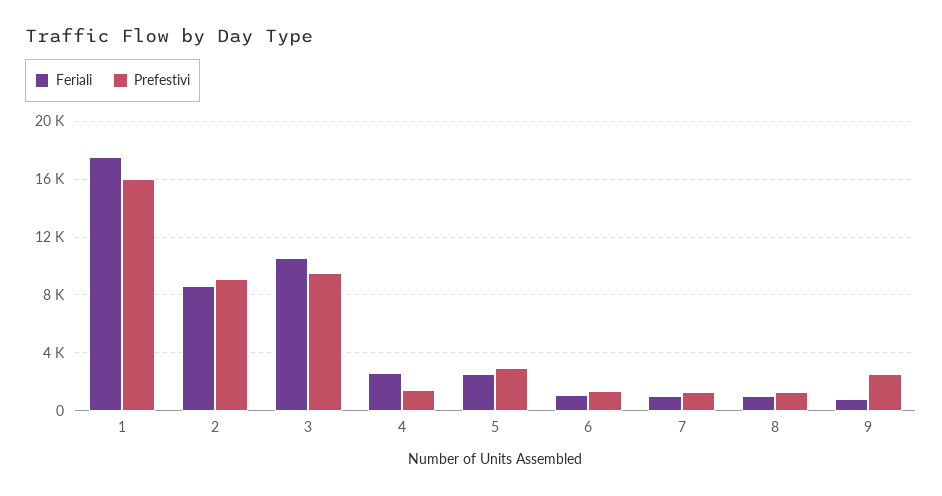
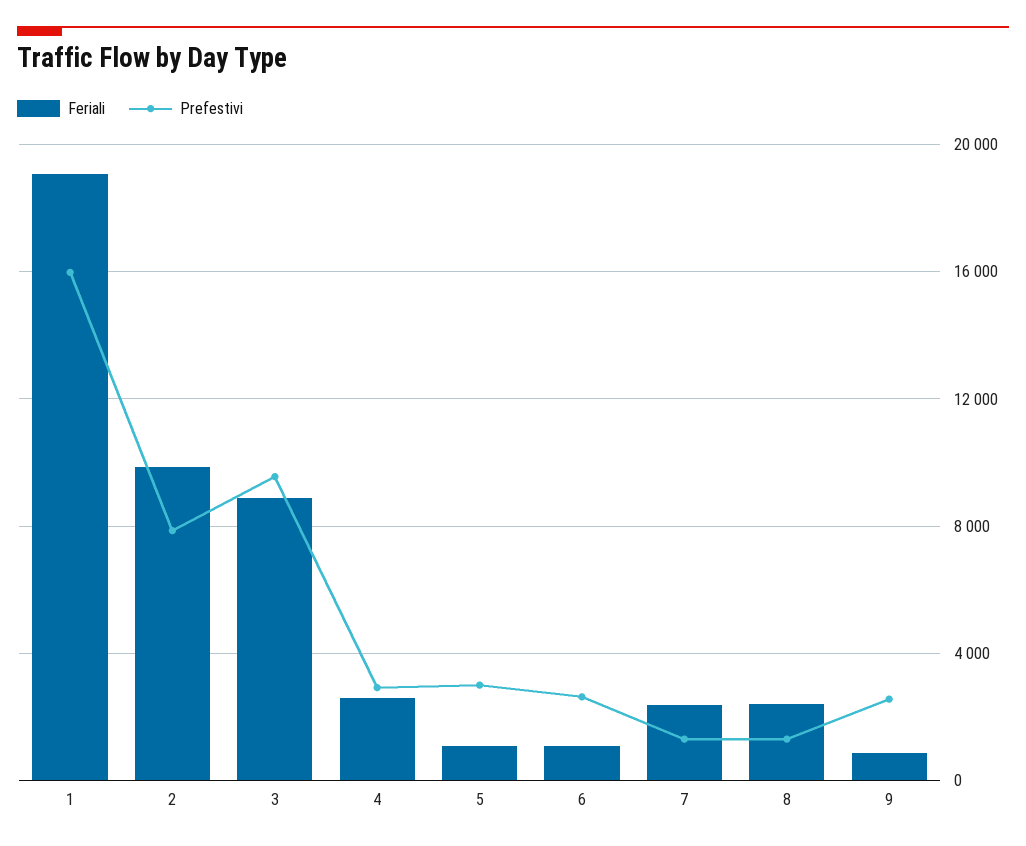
Feriali, 1: 17500 -> 19000
Feriali, 2: 8500 -> 10000
Prefestivi, 2: 9000 -> 8000
Feriali, 3: 10500 -> 9000
Prefestivi, 4: 1500 -> 3000
Feriali, 5: 2500 -> 1000
Prefestivi, 6: 1500 -> 2500
Feriali, 7: 1000 -> 2500
Feriali, 8: 1000 -> 2500

